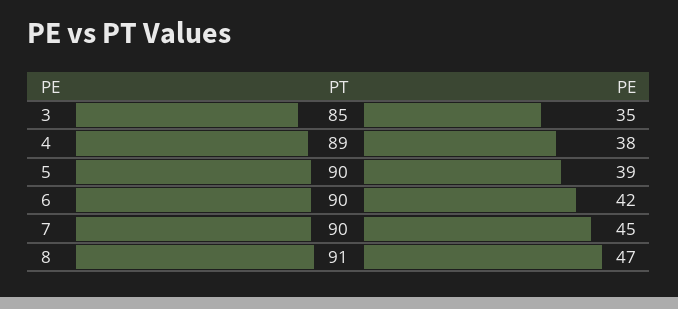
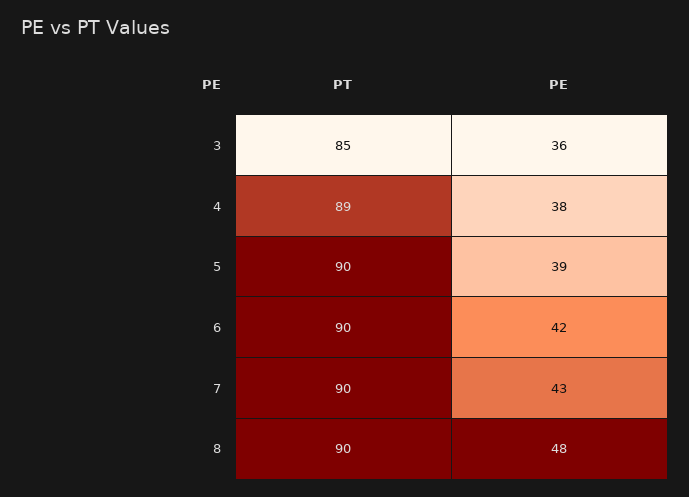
PE, 3: 35 -> 36
PE, 7: 45 -> 43
PT, 8: 91 -> 90
PE, 8: 47 -> 48

